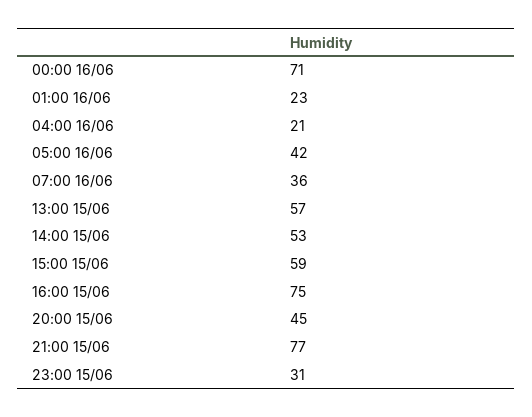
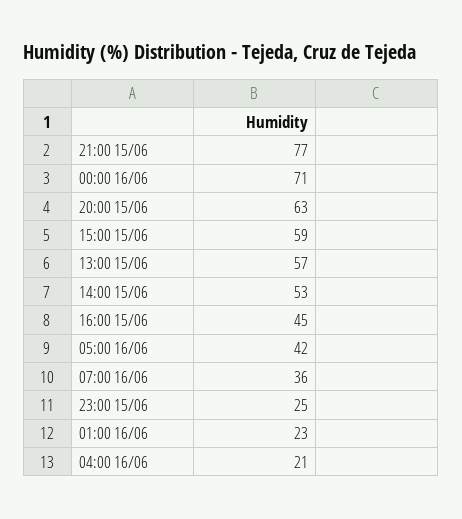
16:00 15/06: 75 -> 45
20:00 15/06: 45 -> 63
23:00 15/06: 31 -> 25

